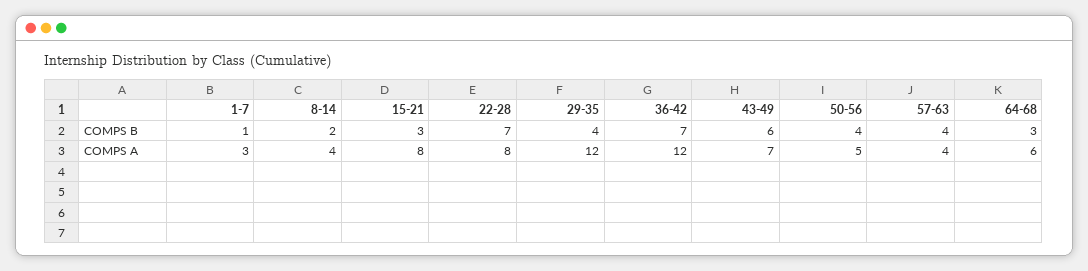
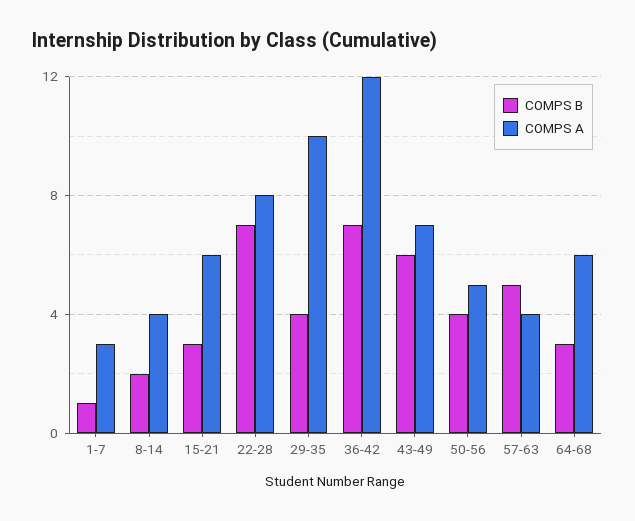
COMPS B, 57-63: 4 -> 5
COMPS A, 15-21: 8 -> 6
COMPS A, 29-35: 12 -> 10

